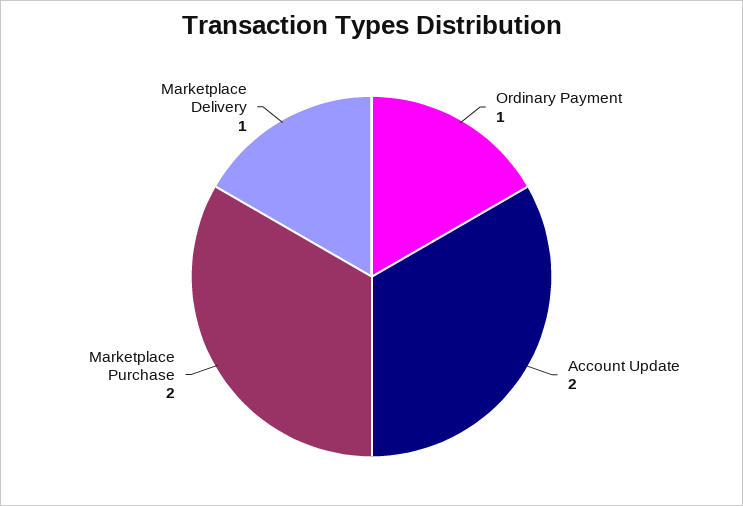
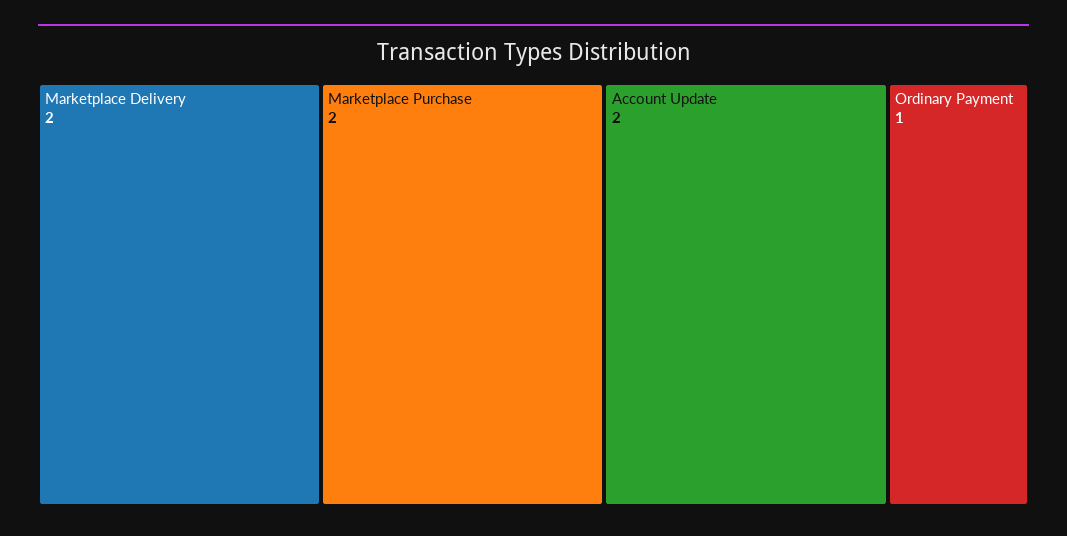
Marketplace Delivery: 1 -> 2

